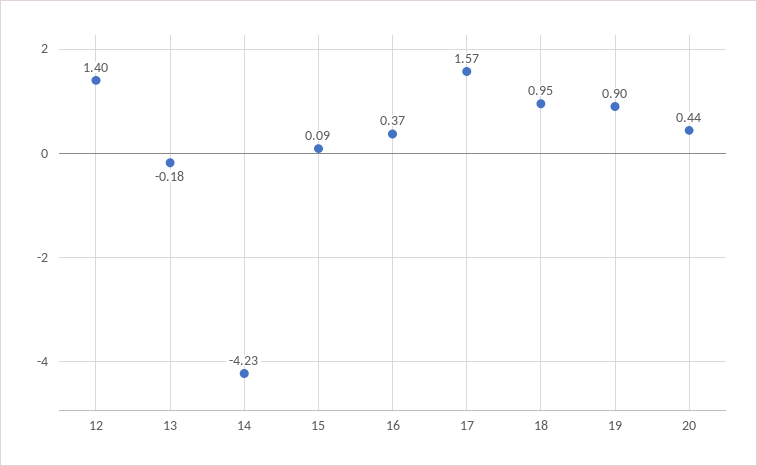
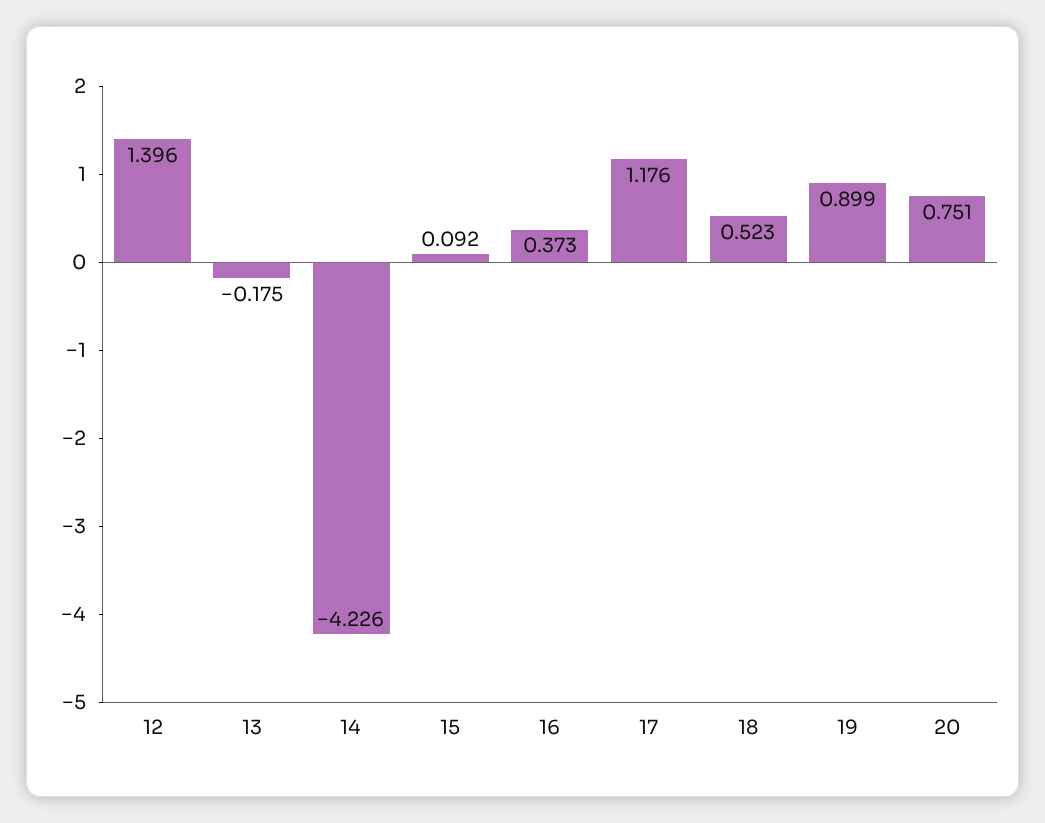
17: 1.57 -> 1.176
18: 0.95 -> 0.523
20: 0.44 -> 0.751

